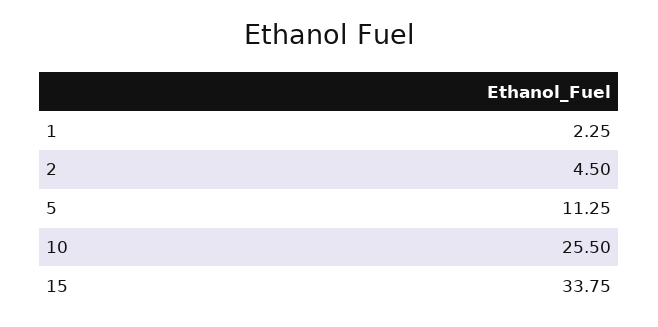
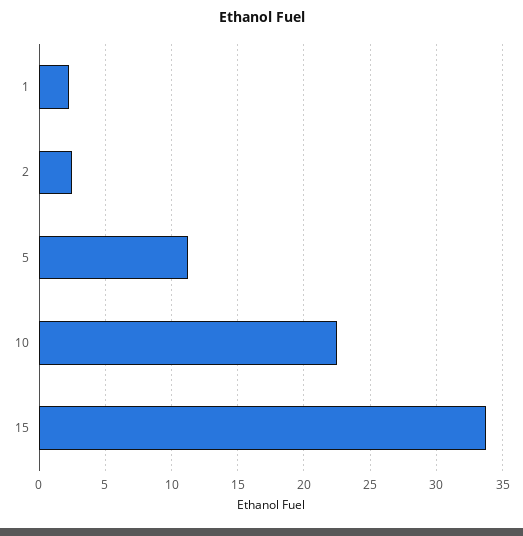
2: 4.5 -> 2.5
10: 25.5 -> 22.5

